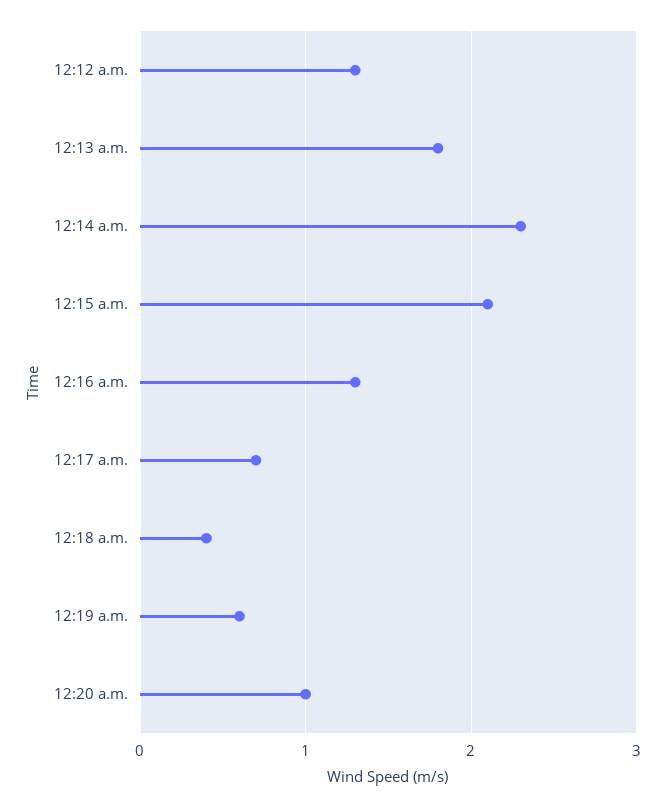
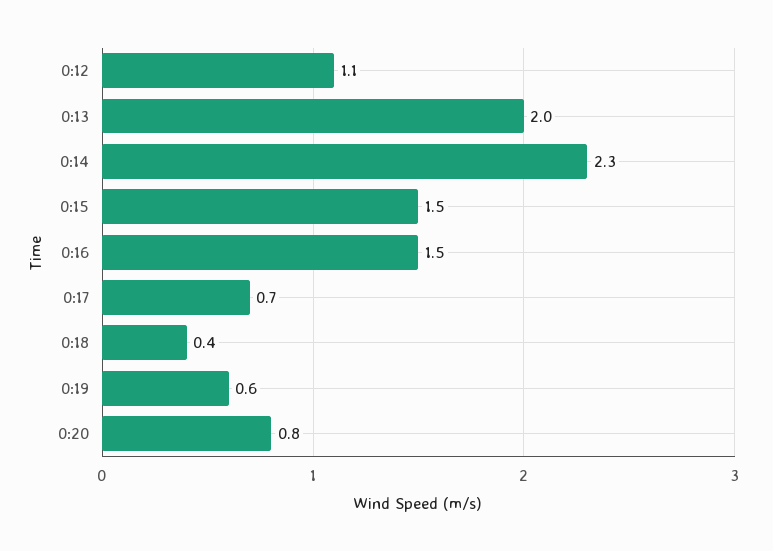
12:12 a.m.: 1.3 -> 1.1
12:13 a.m.: 1.8 -> 2
12:15 a.m.: 2.1 -> 1.5
12:16 a.m.: 1.3 -> 1.5
12:20 a.m.: 1 -> 0.8

